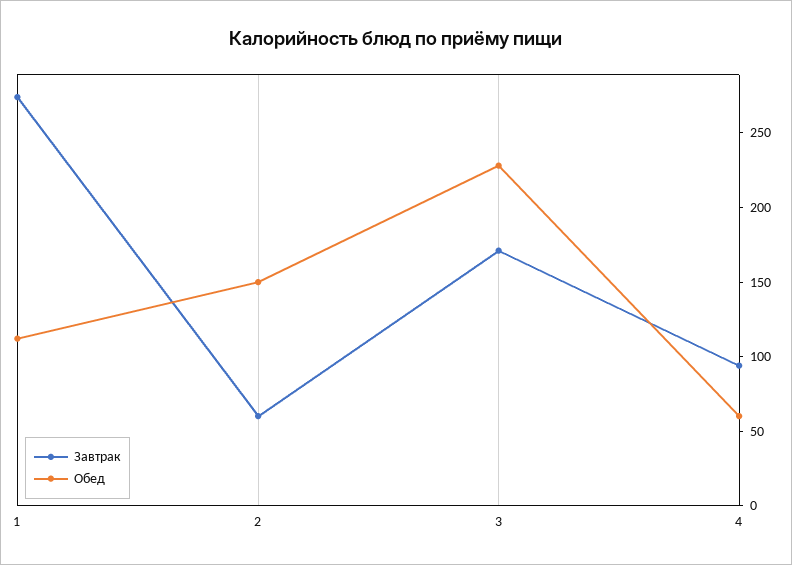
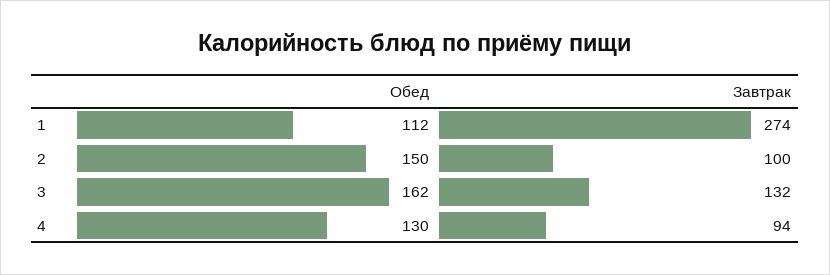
Завтрак, 2: 60 -> 100
Завтрак, 3: 170 -> 132
Обед, 3: 230 -> 162
Обед, 4: 60 -> 130

